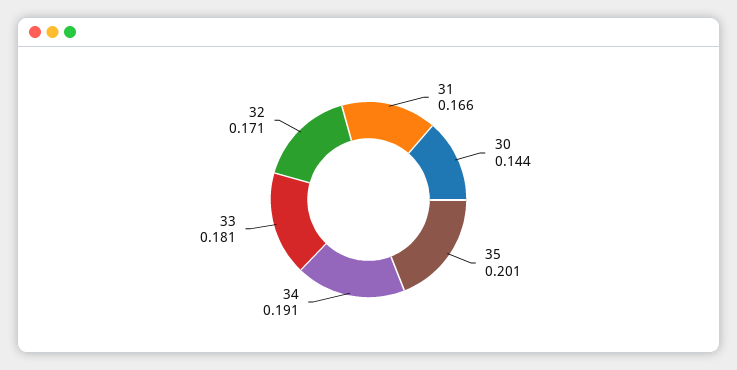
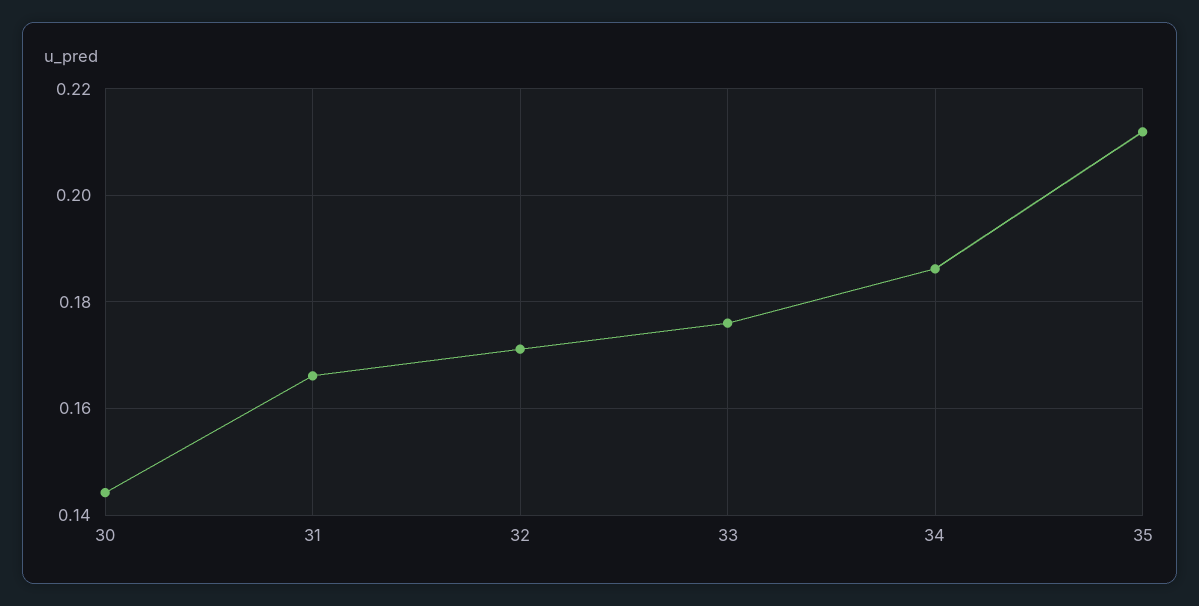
35: 0.201 -> 0.212
34: 0.191 -> 0.186
33: 0.181 -> 0.176

